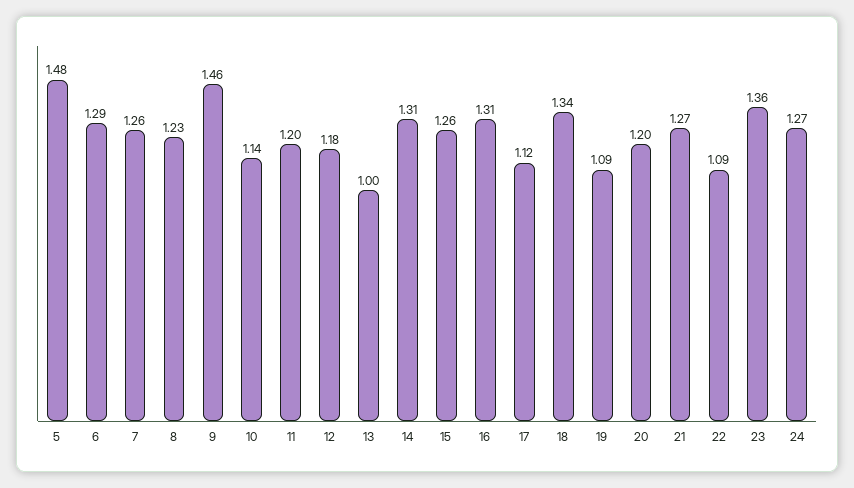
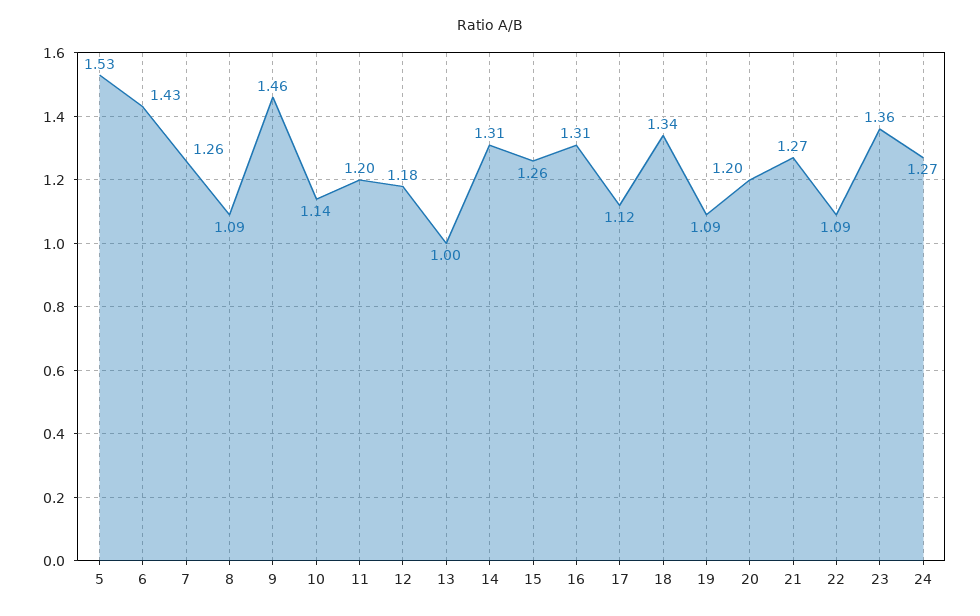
5: 1.48 -> 1.53
6: 1.29 -> 1.43
8: 1.23 -> 1.09

